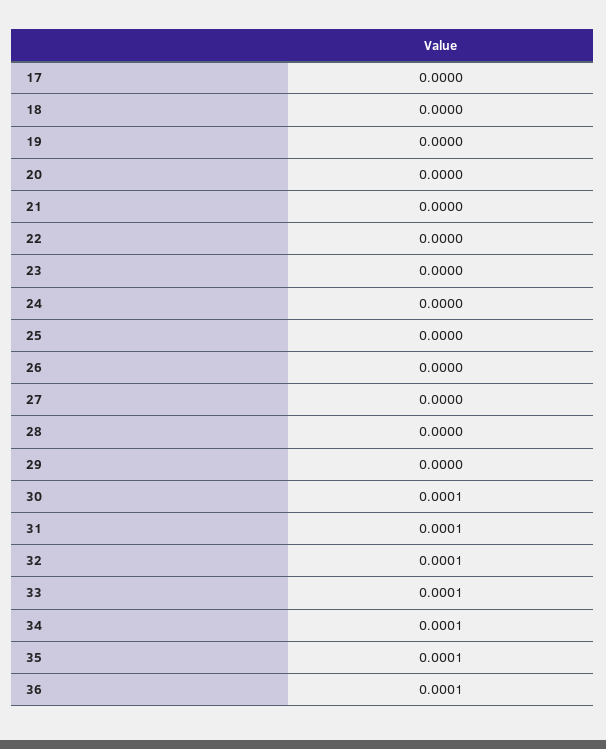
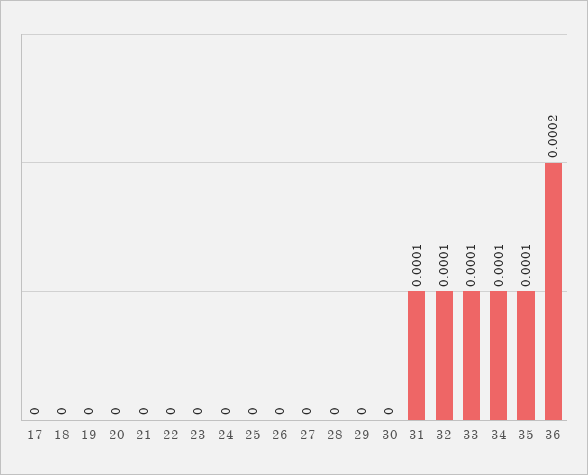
30: 0.0001 -> 0
36: 0.0001 -> 0.0002

